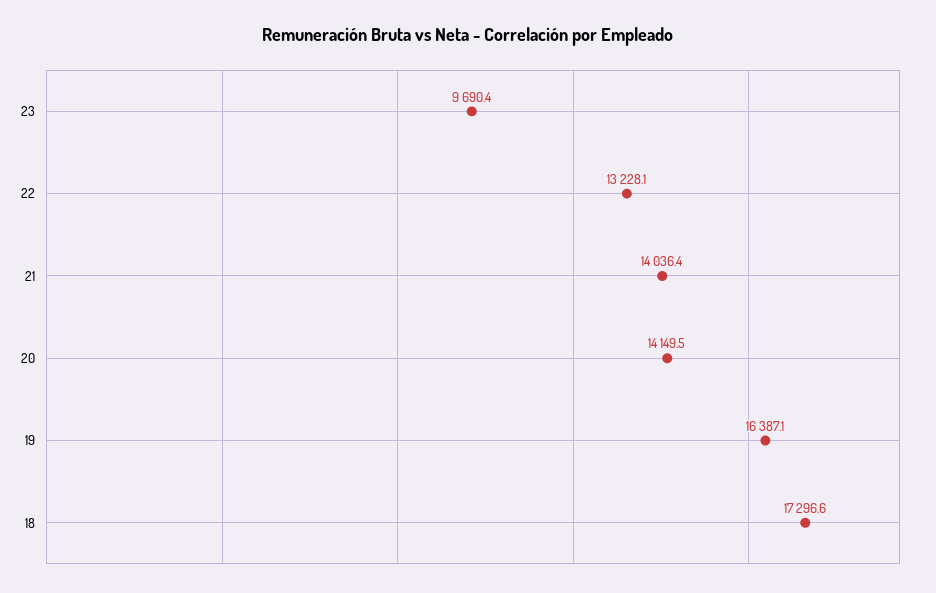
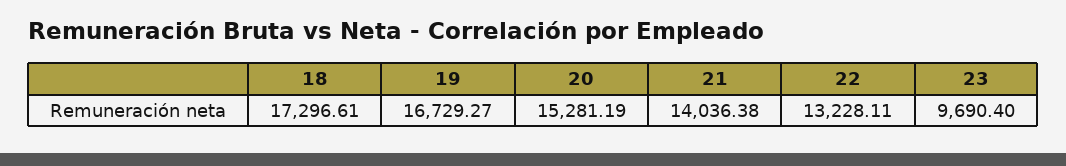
20: 14149.5 -> 15281.19
19: 16387.1 -> 16729.27

